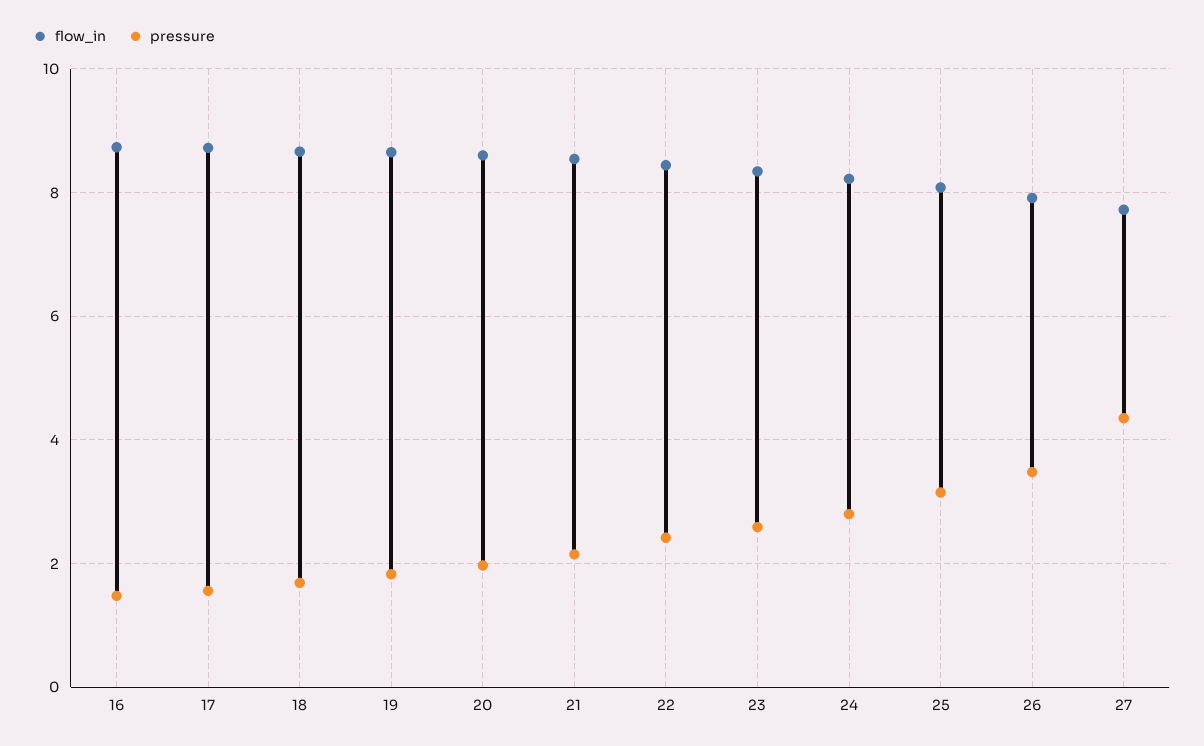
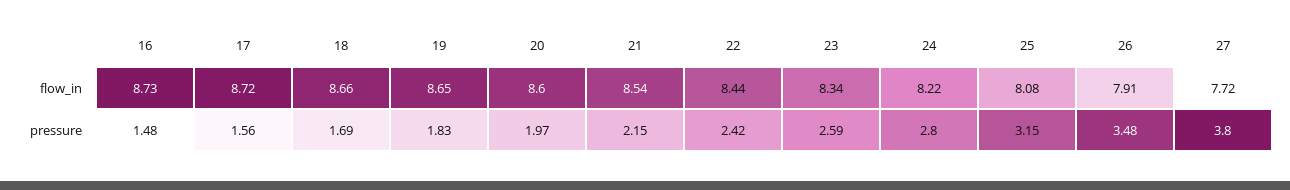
pressure, 27: 4.4 -> 3.8

